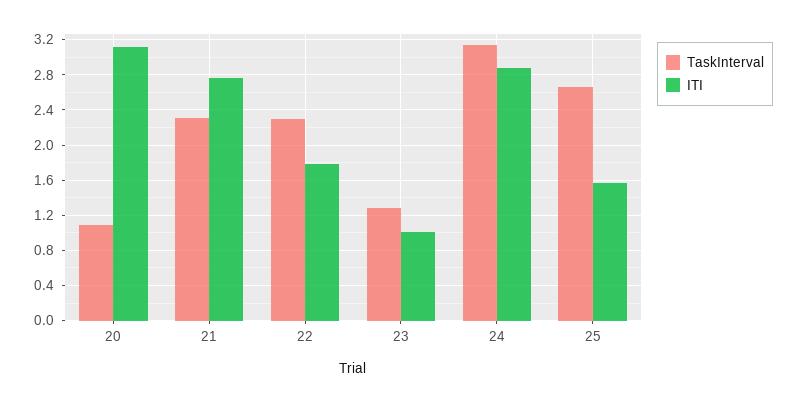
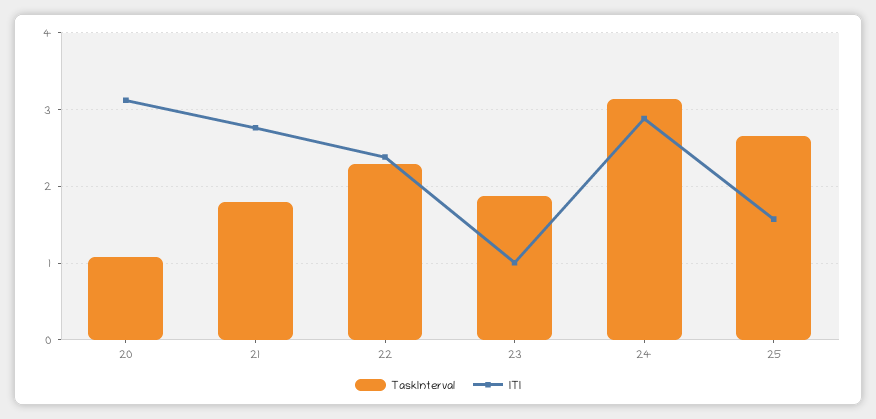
TaskInterval, 21: 2.3 -> 1.8
ITI, 22: 1.8 -> 2.4
TaskInterval, 23: 1.3 -> 1.9

